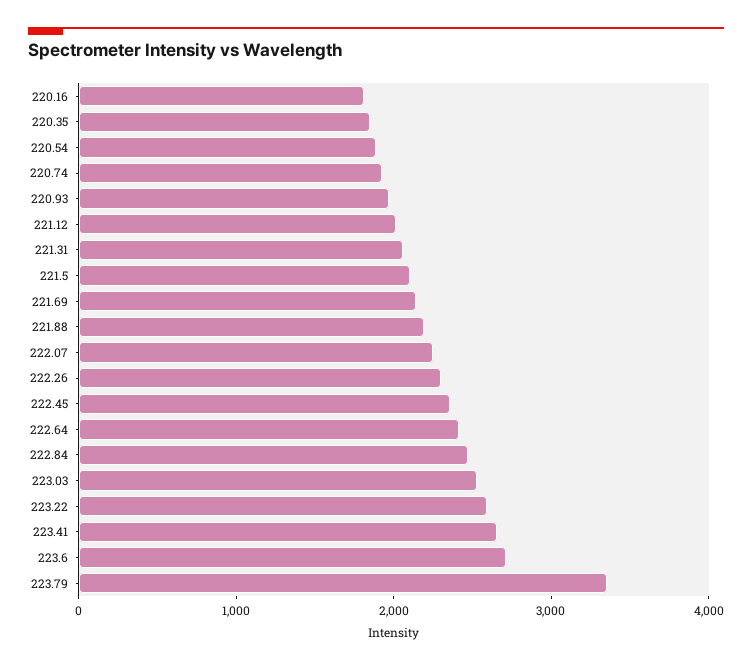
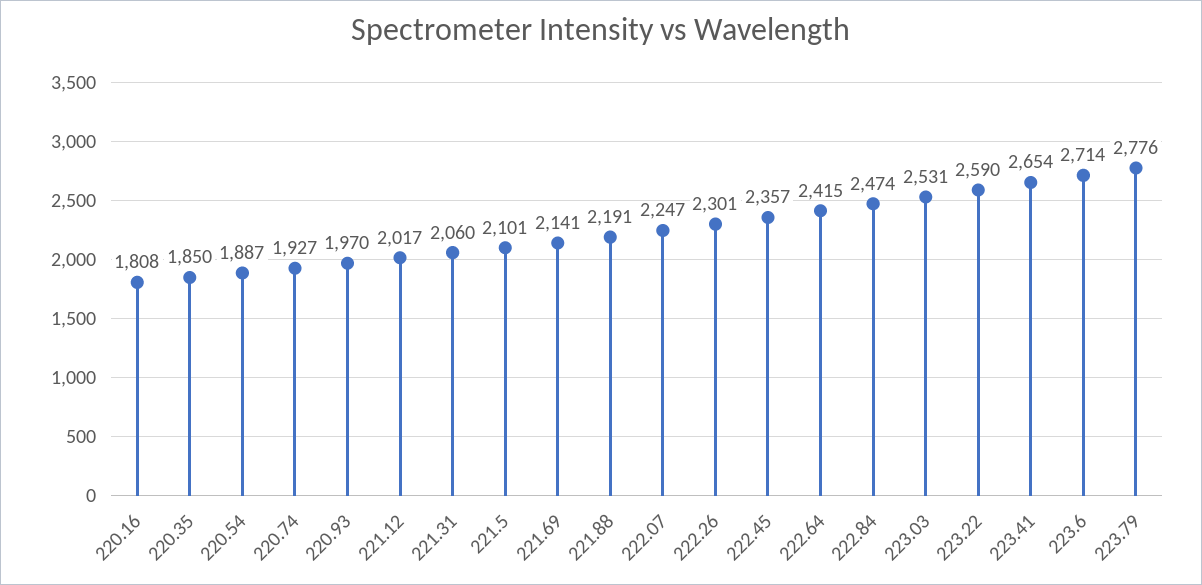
223.79: 3400 -> 2776

